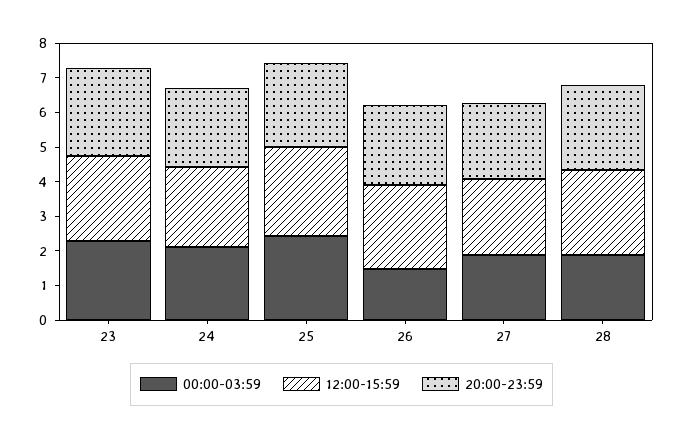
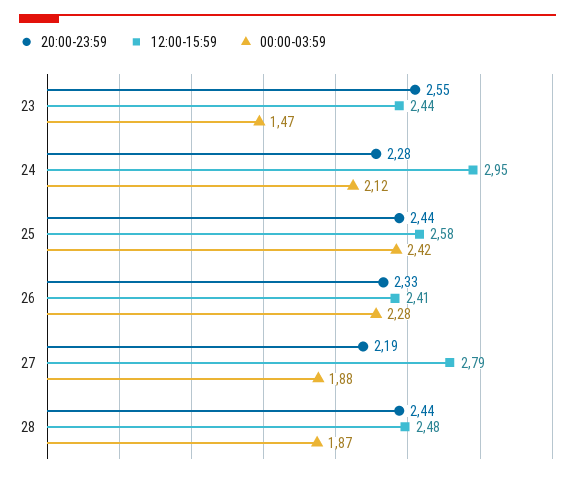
00:00-03:59, 23: 2.25 -> 1.47
12:00-15:59, 24: 2.25 -> 2.95
00:00-03:59, 26: 1.5 -> 2.28
12:00-15:59, 27: 2.25 -> 2.79

